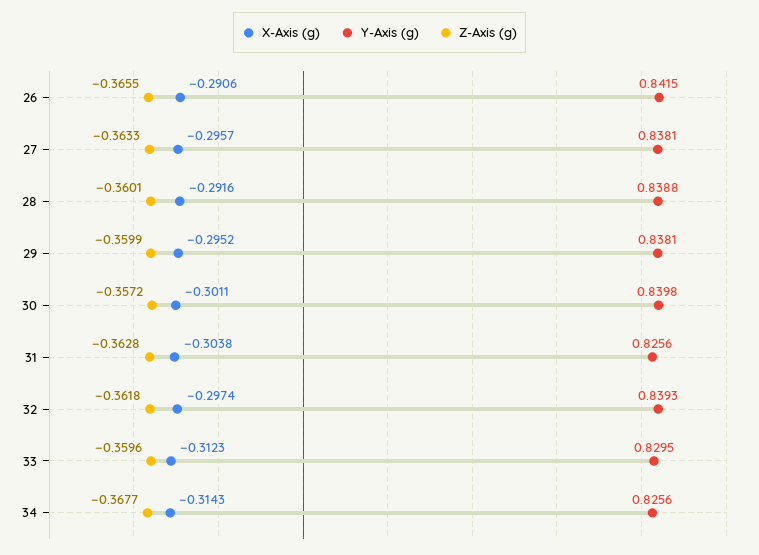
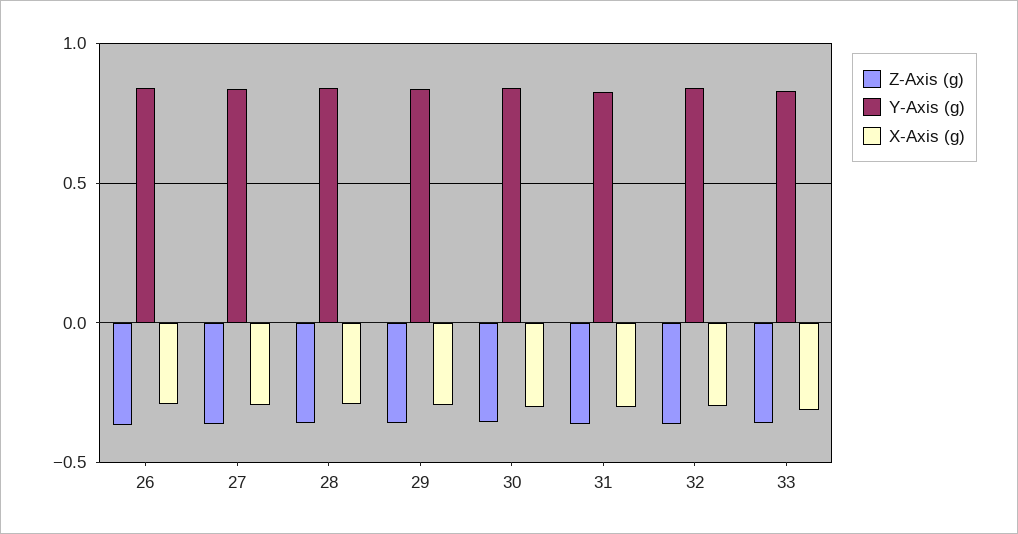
X-Axis (g), 34: -0.3143 -> none
Y-Axis (g), 34: 0.8256 -> none
Z-Axis (g), 34: -0.3677 -> none

